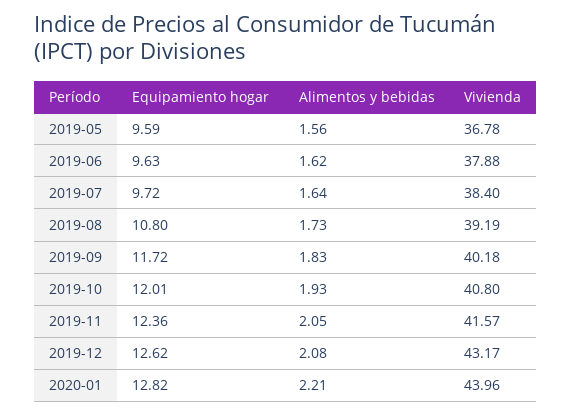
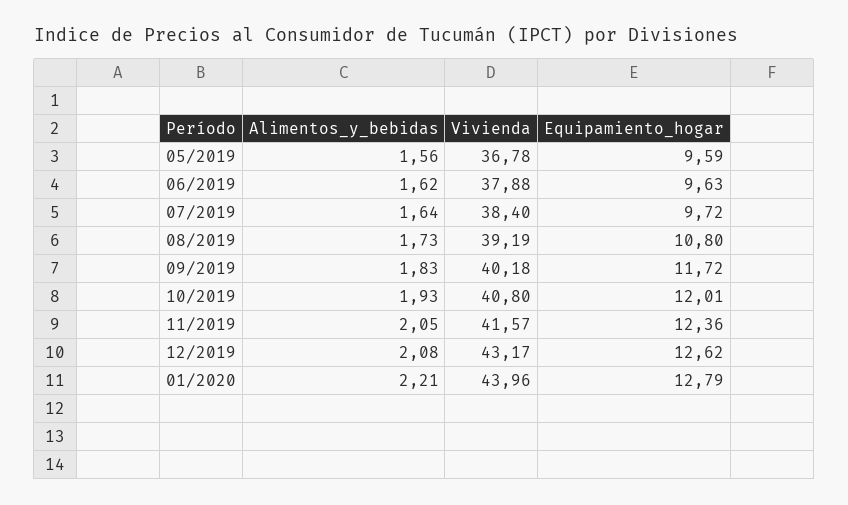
Equipamiento hogar, 2020-01: 12.82 -> 12.79

